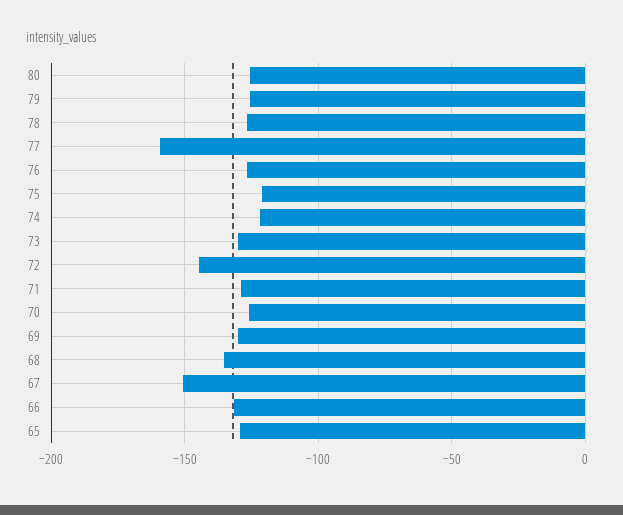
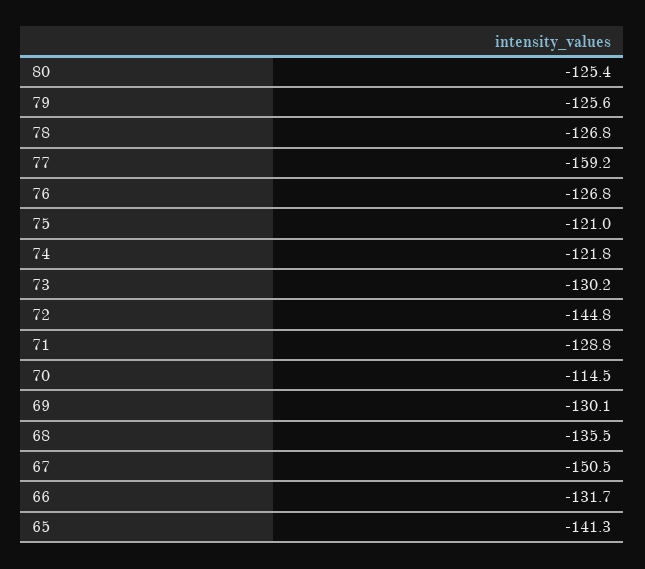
70: -125 -> -114.5
65: -130 -> -141.3

